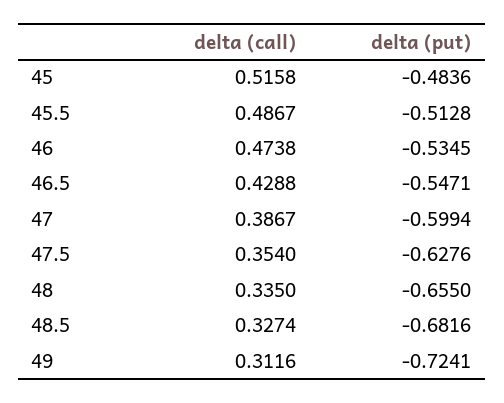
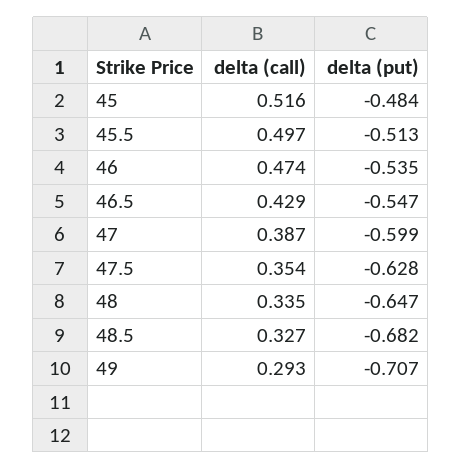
delta (call), 45.5: 0.4867 -> 0.497
delta (put), 48: -0.655 -> -0.647
delta (call), 49: 0.3116 -> 0.293
delta (put), 49: -0.7241 -> -0.707

